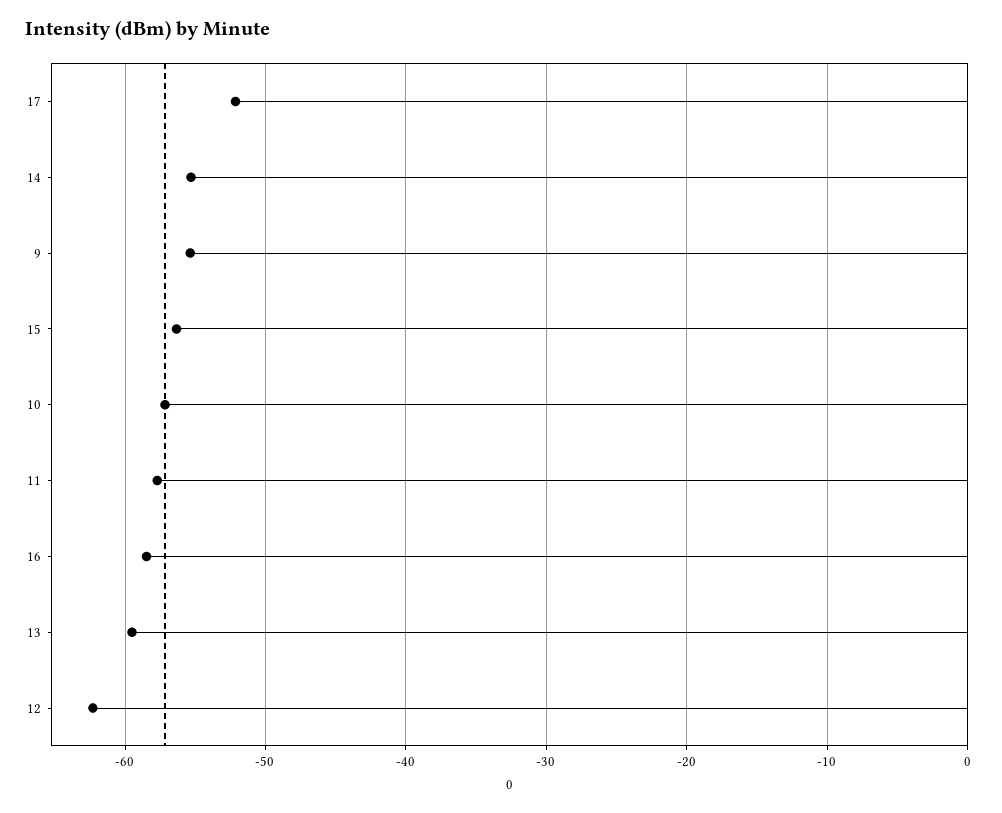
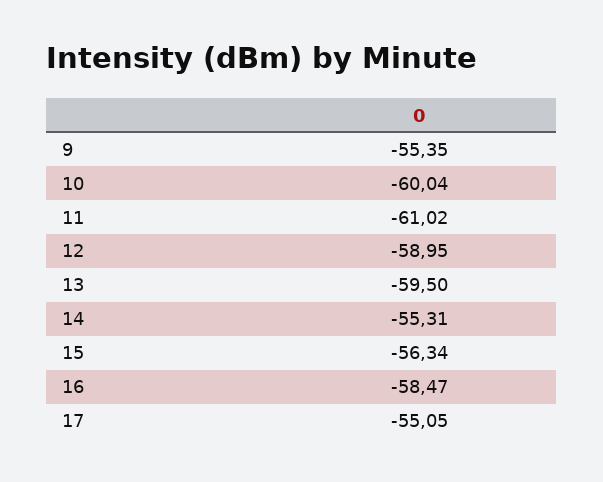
17: -52 -> -55.05
10: -57 -> -60.04
11: -58 -> -61.02
12: -62 -> -58.95

